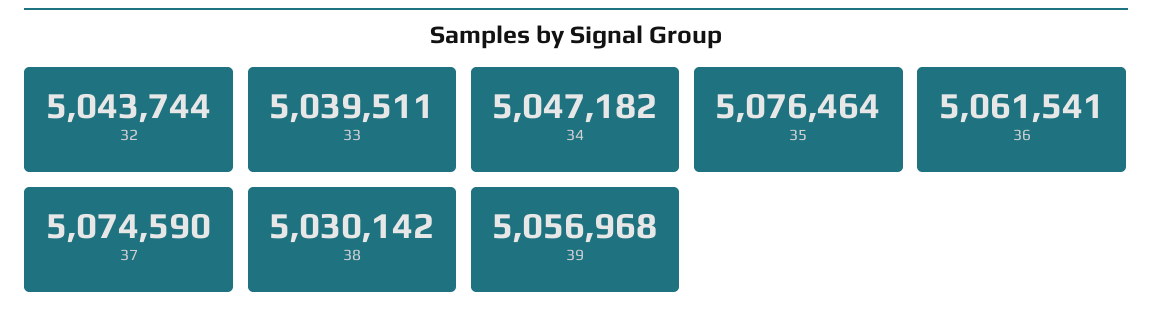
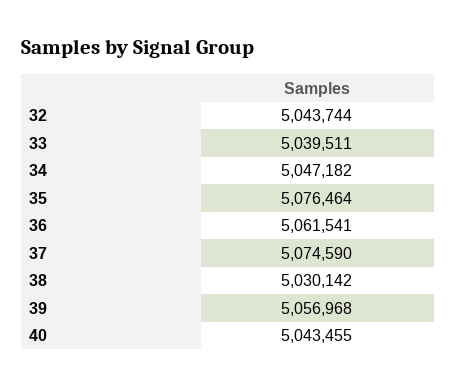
40: none -> 5043455

